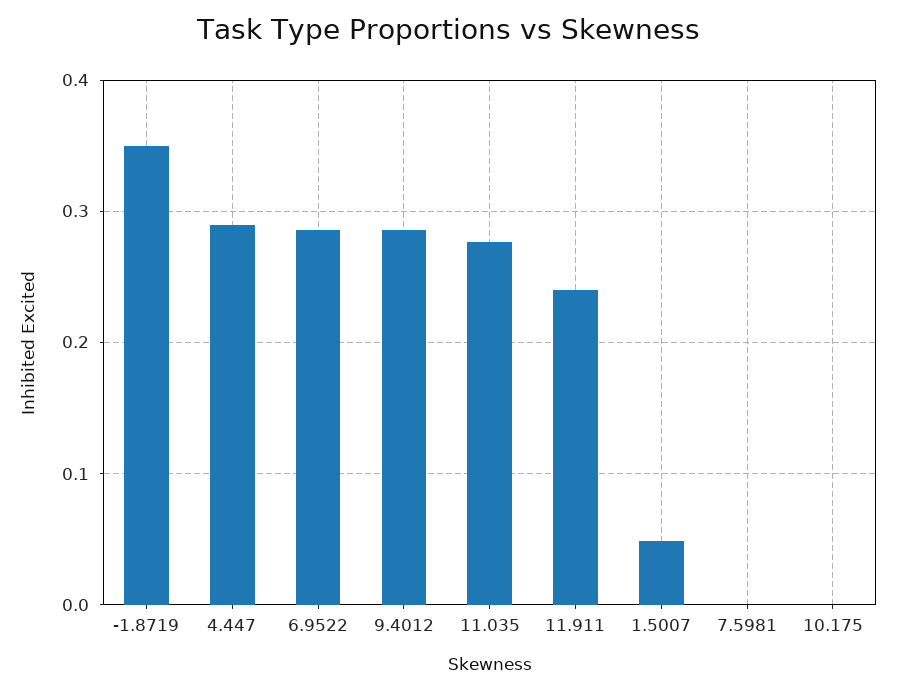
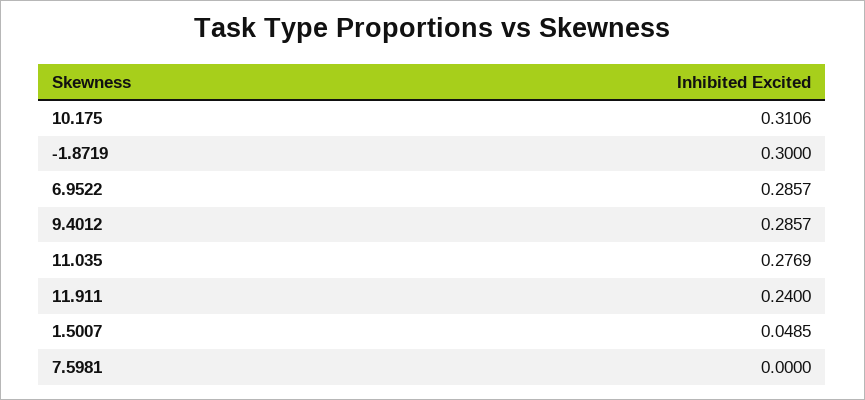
-1.8719: 0.35 -> 0.3
4.447: 0.29 -> none
10.175: 0 -> 0.3106

